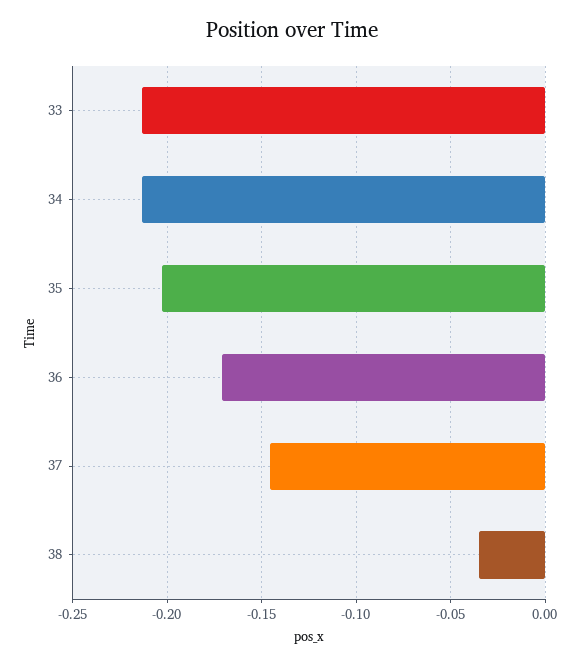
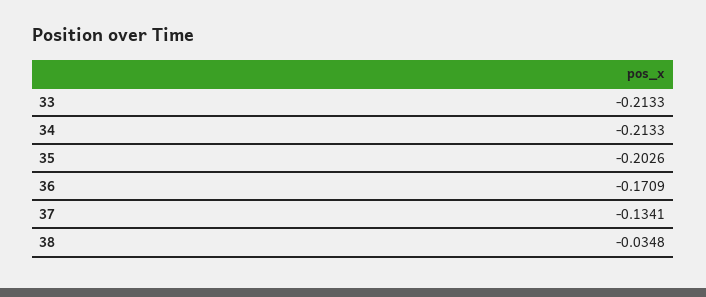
37: -0.145 -> -0.1341

